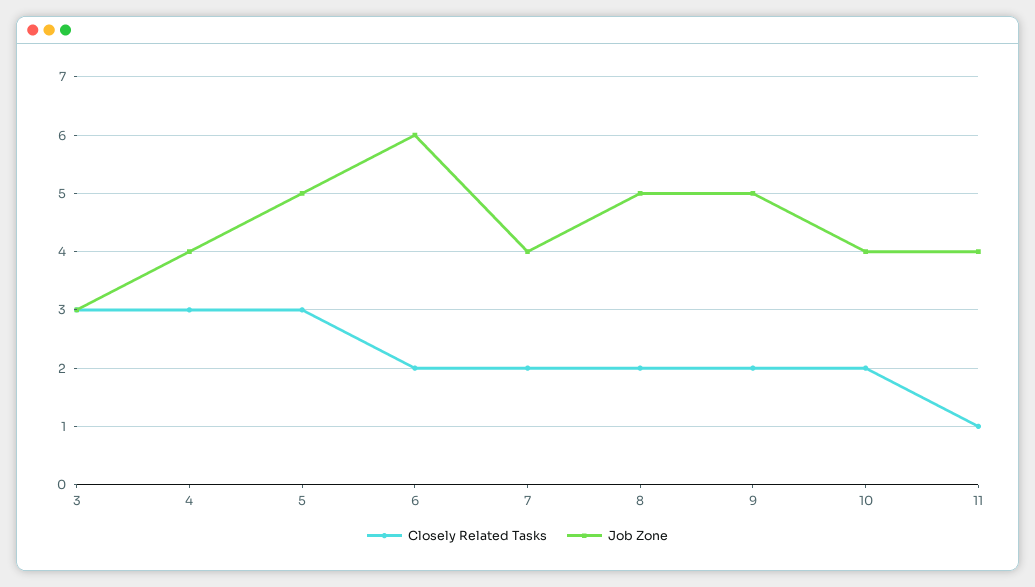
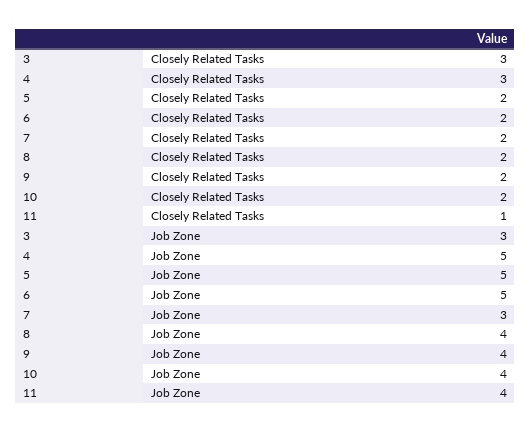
Job Zone, 4: 4 -> 5
Closely Related Tasks, 5: 3 -> 2
Job Zone, 6: 6 -> 5
Job Zone, 7: 4 -> 3
Job Zone, 8: 5 -> 4
Job Zone, 9: 5 -> 4

